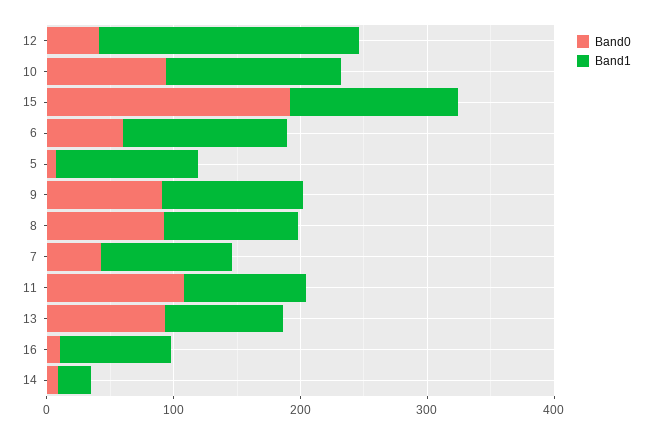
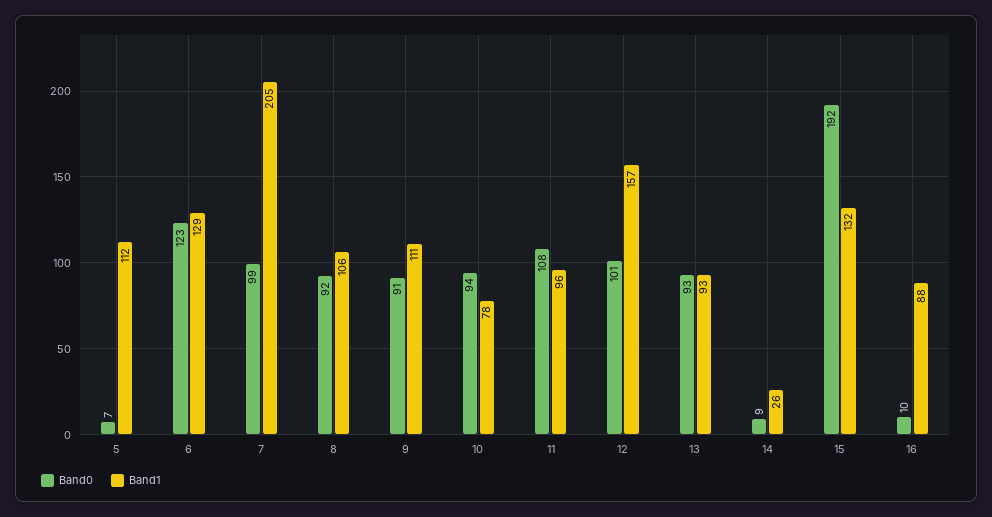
Band0, 12: 40 -> 101
Band1, 12: 200 -> 157
Band1, 10: 140 -> 78
Band0, 6: 60 -> 123
Band0, 7: 40 -> 99
Band1, 7: 100 -> 205

